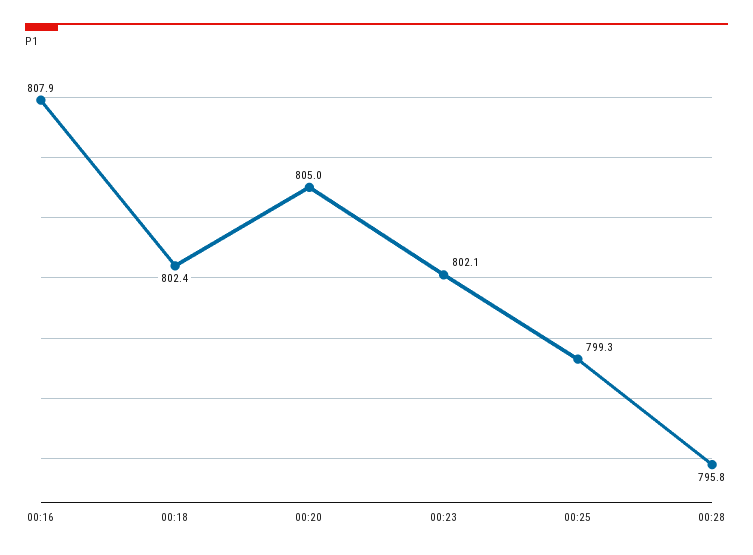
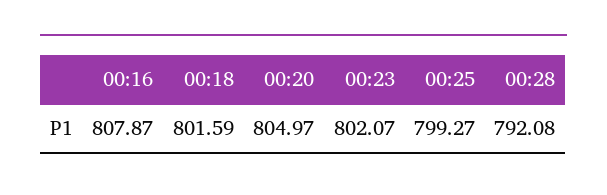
00:18: 802.4 -> 801.59
00:28: 795.8 -> 792.08

